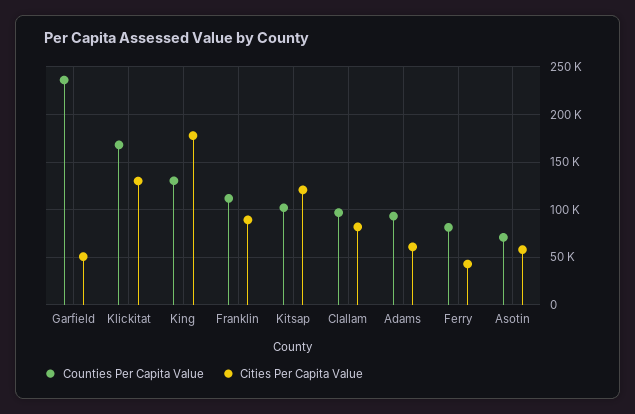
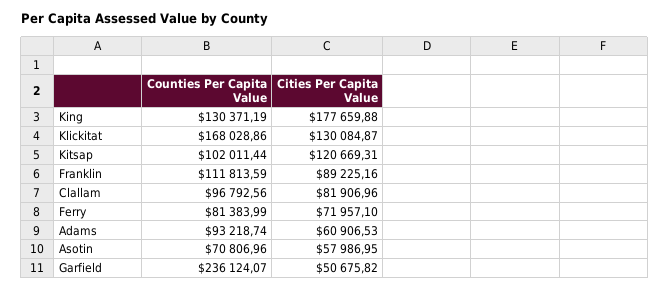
Cities Per Capita Value, Ferry: 40000 -> 71957.1

